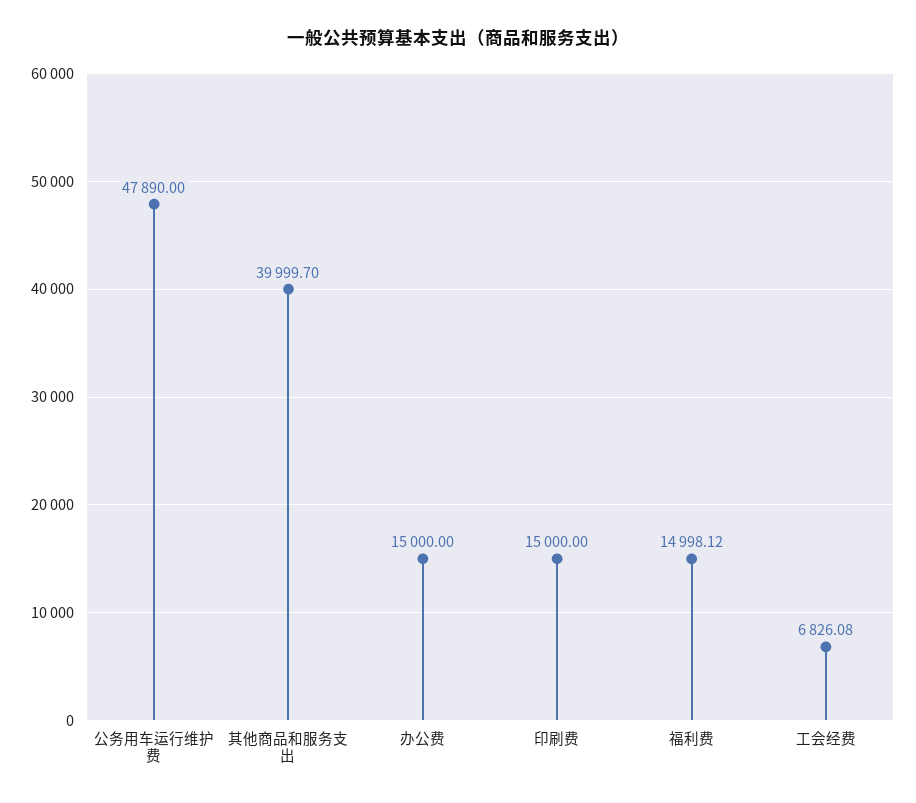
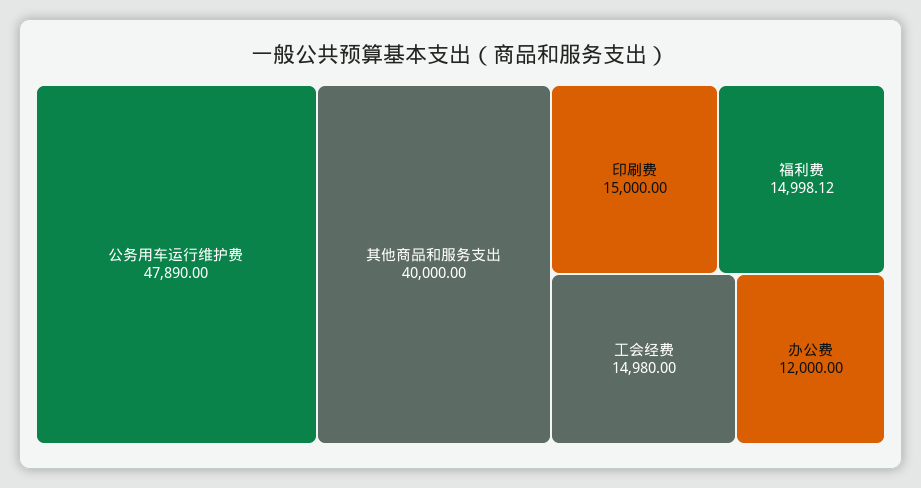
其他商品和服务支出: 39999.7 -> 40000
办公费: 15000 -> 12000
工会经费: 6826.08 -> 14980

